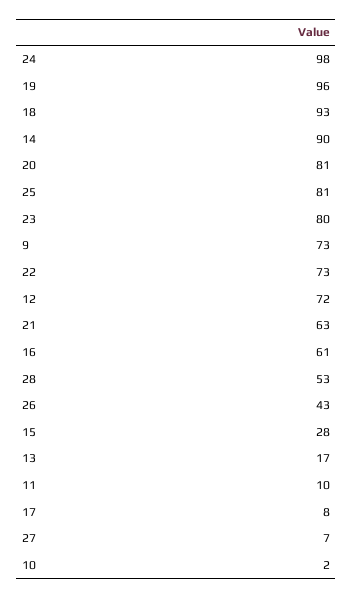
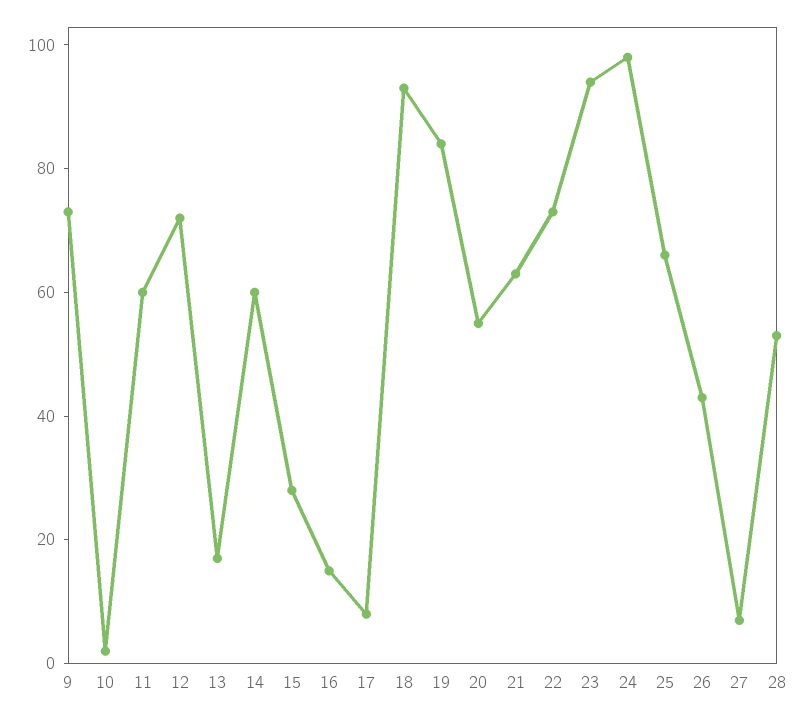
19: 96 -> 85
14: 90 -> 60
20: 81 -> 55
25: 81 -> 65
23: 80 -> 95
16: 61 -> 15
11: 10 -> 60

